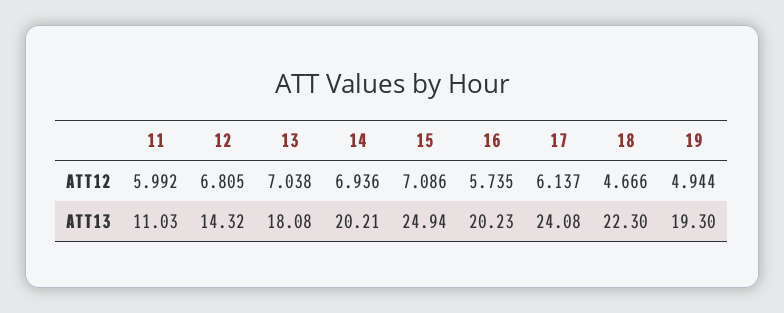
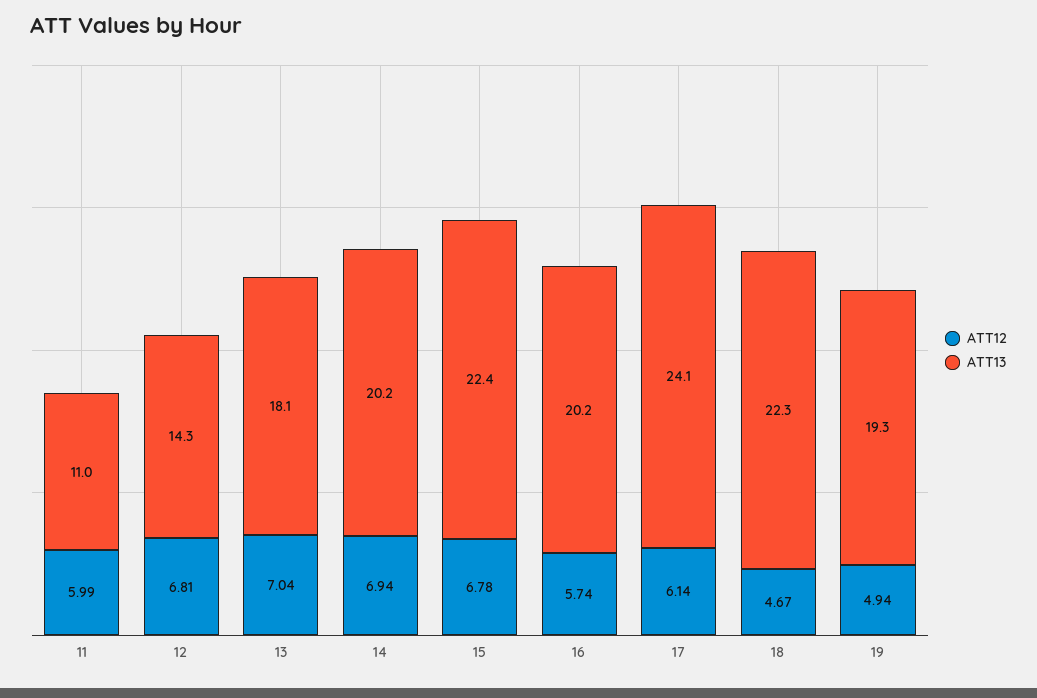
ATT12, 15: 7.086 -> 6.78
ATT13, 15: 24.94 -> 22.4

